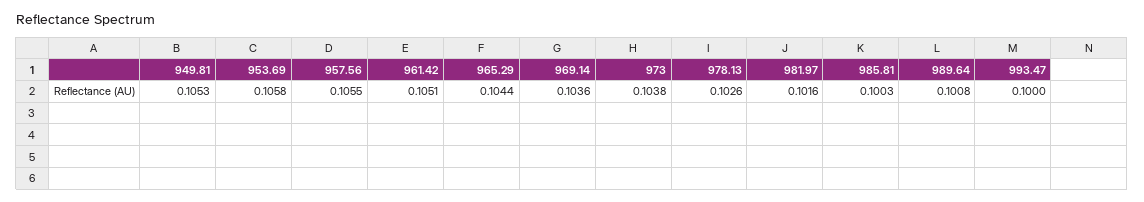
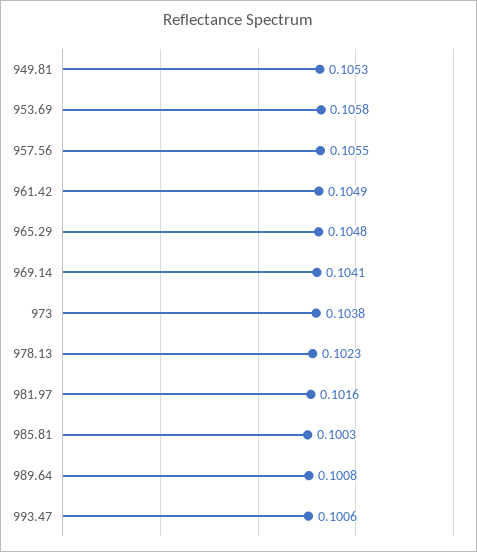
961.42: 0.1051 -> 0.1049
965.29: 0.1044 -> 0.1048
969.14: 0.1036 -> 0.1041
978.13: 0.1026 -> 0.1023
993.47: 0.1 -> 0.1006

